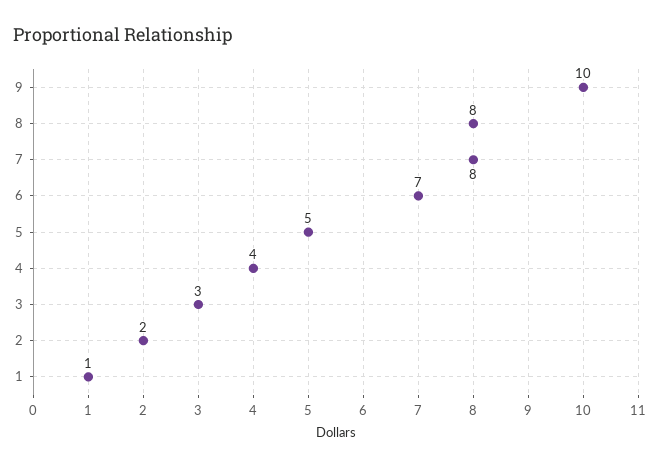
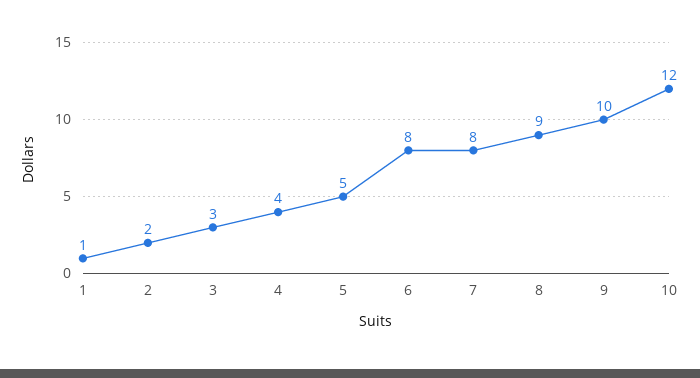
8: 8 -> 9
6: 7 -> 8
10: none -> 12

